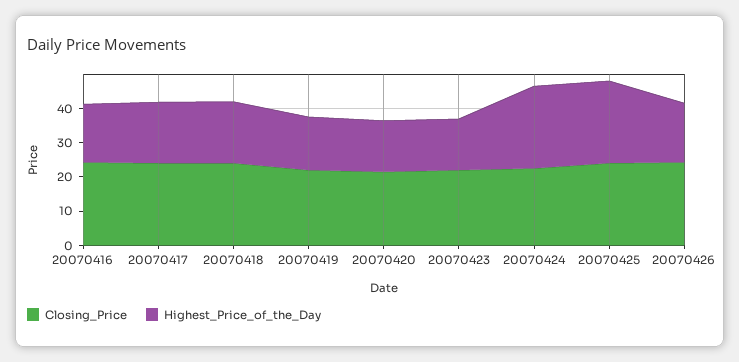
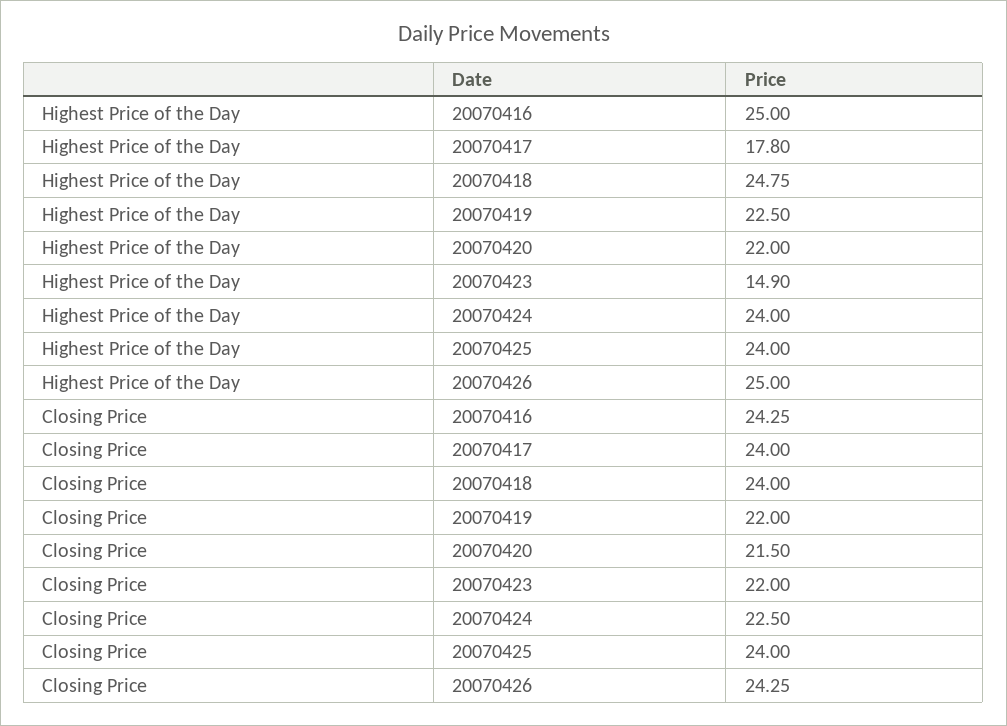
Highest_Price_of_the_Day, 20070416: 17.5 -> 25
Highest_Price_of_the_Day, 20070418: 17.5 -> 24.75
Highest_Price_of_the_Day, 20070419: 15 -> 22.5
Highest_Price_of_the_Day, 20070420: 15 -> 22
Highest_Price_of_the_Day, 20070426: 17.5 -> 25

